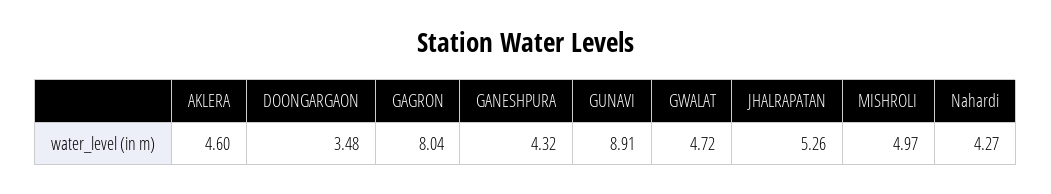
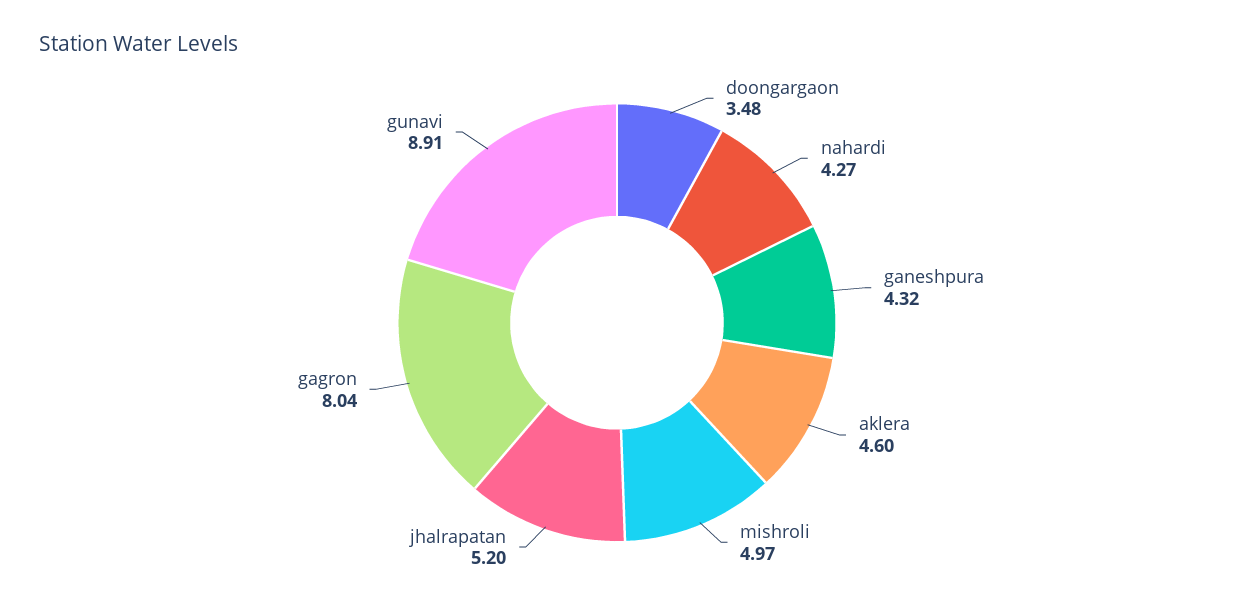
GWALAT: 4.72 -> none
JHALRAPATAN: 5.26 -> 5.2

